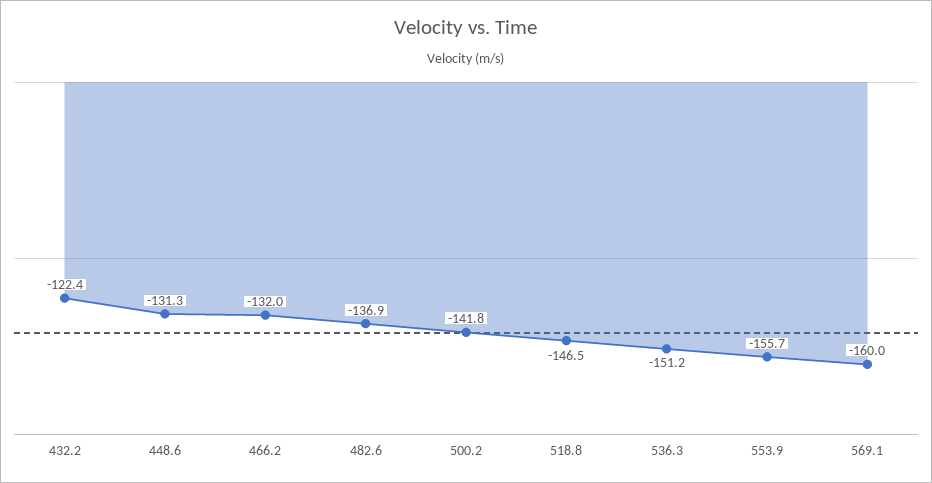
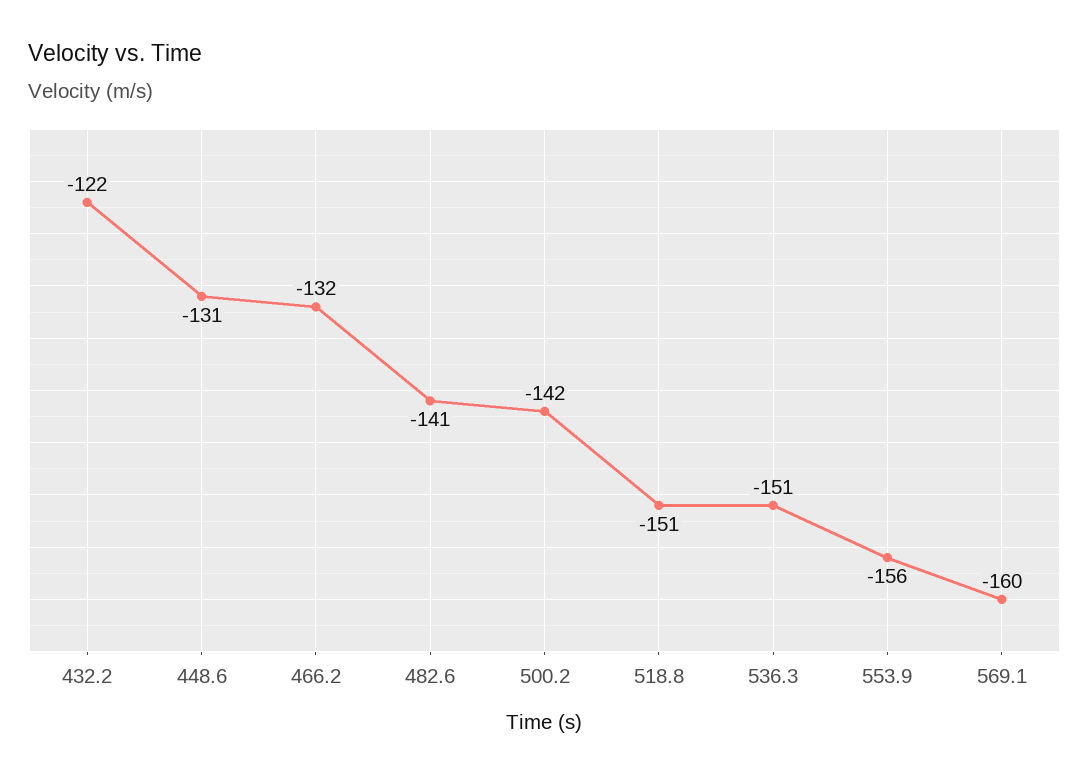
482.6: -136.9 -> -141
518.8: -146.5 -> -151

